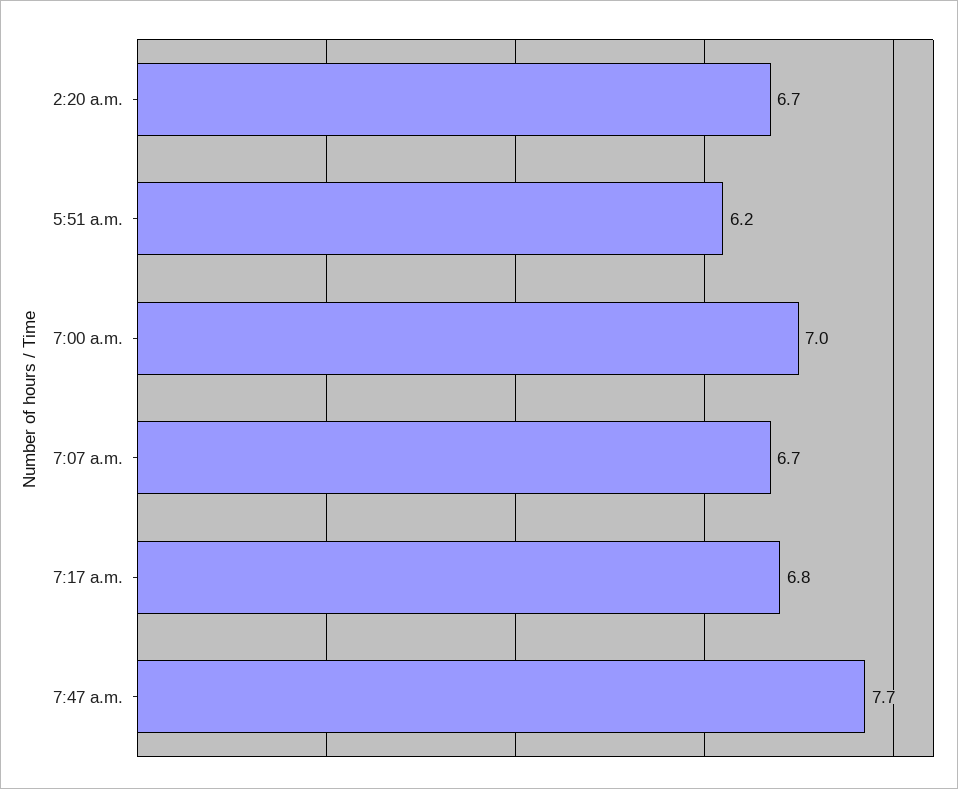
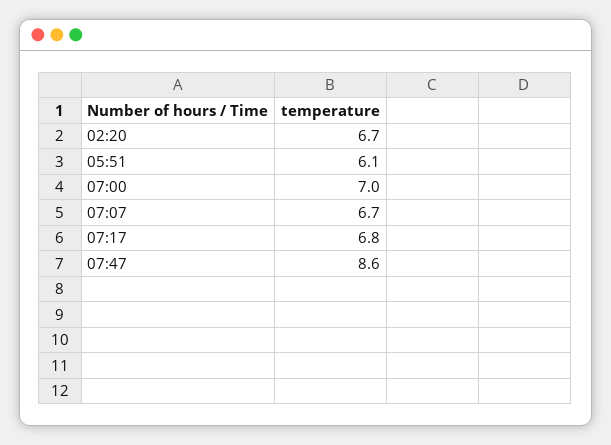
5:51 a.m.: 6.2 -> 6.1
7:47 a.m.: 7.7 -> 8.6

